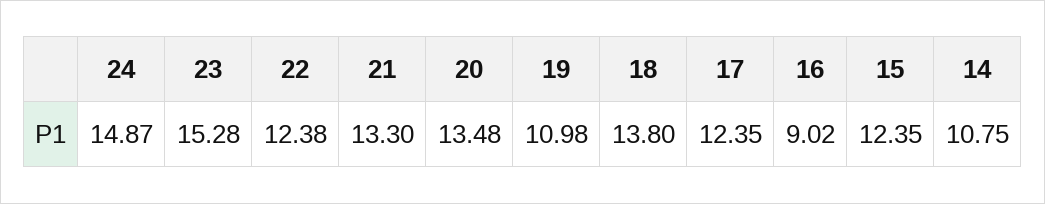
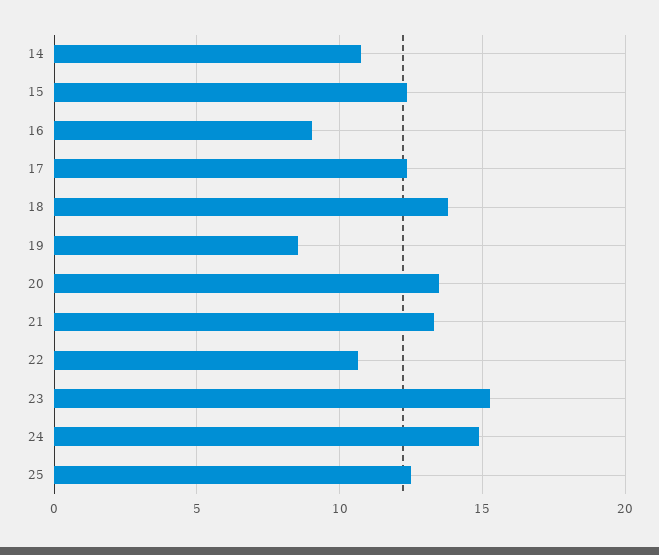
22: 12.38 -> 10.5
19: 10.98 -> 8.5
25: none -> 12.5

